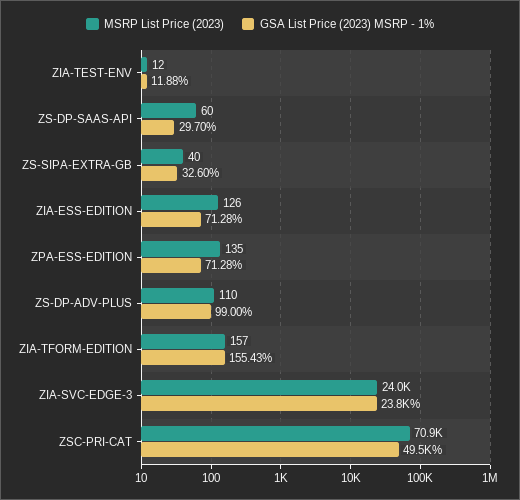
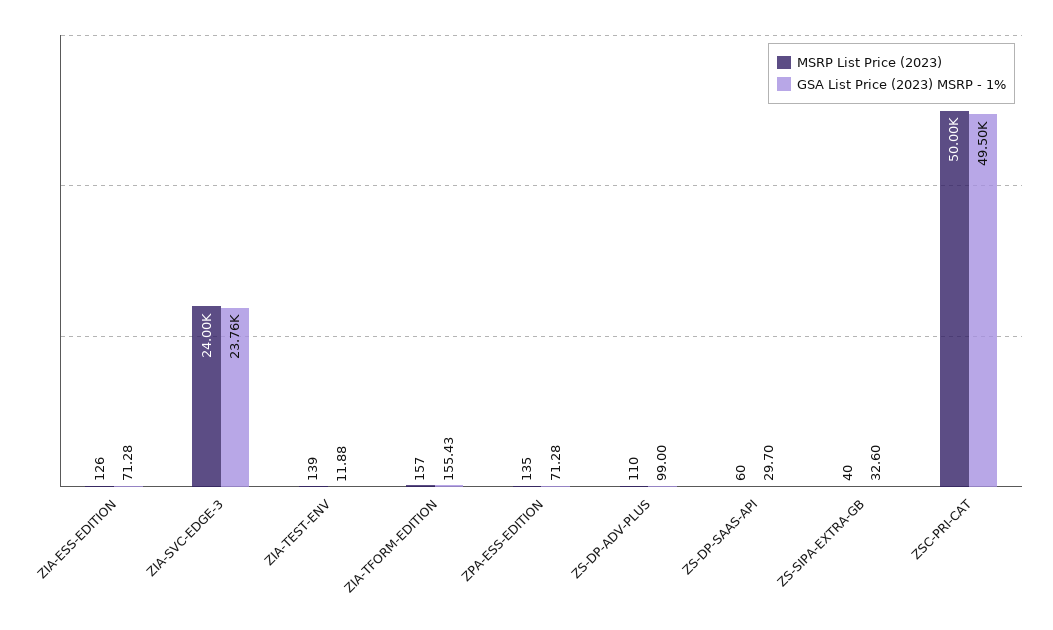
MSRP List Price (2023), ZIA-TEST-ENV: 12 -> 139
MSRP List Price (2023), ZSC-PRI-CAT: 70900 -> 50000

